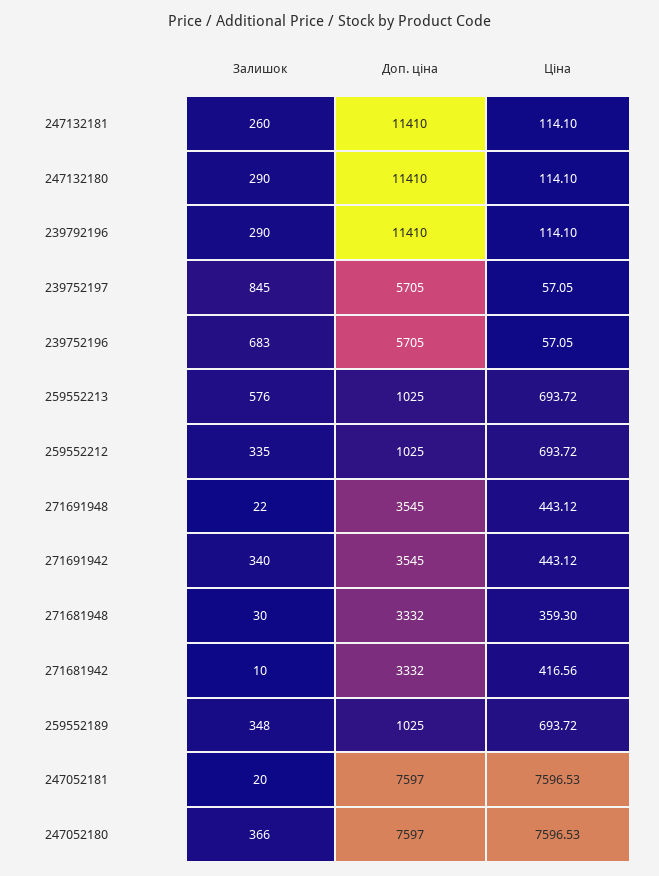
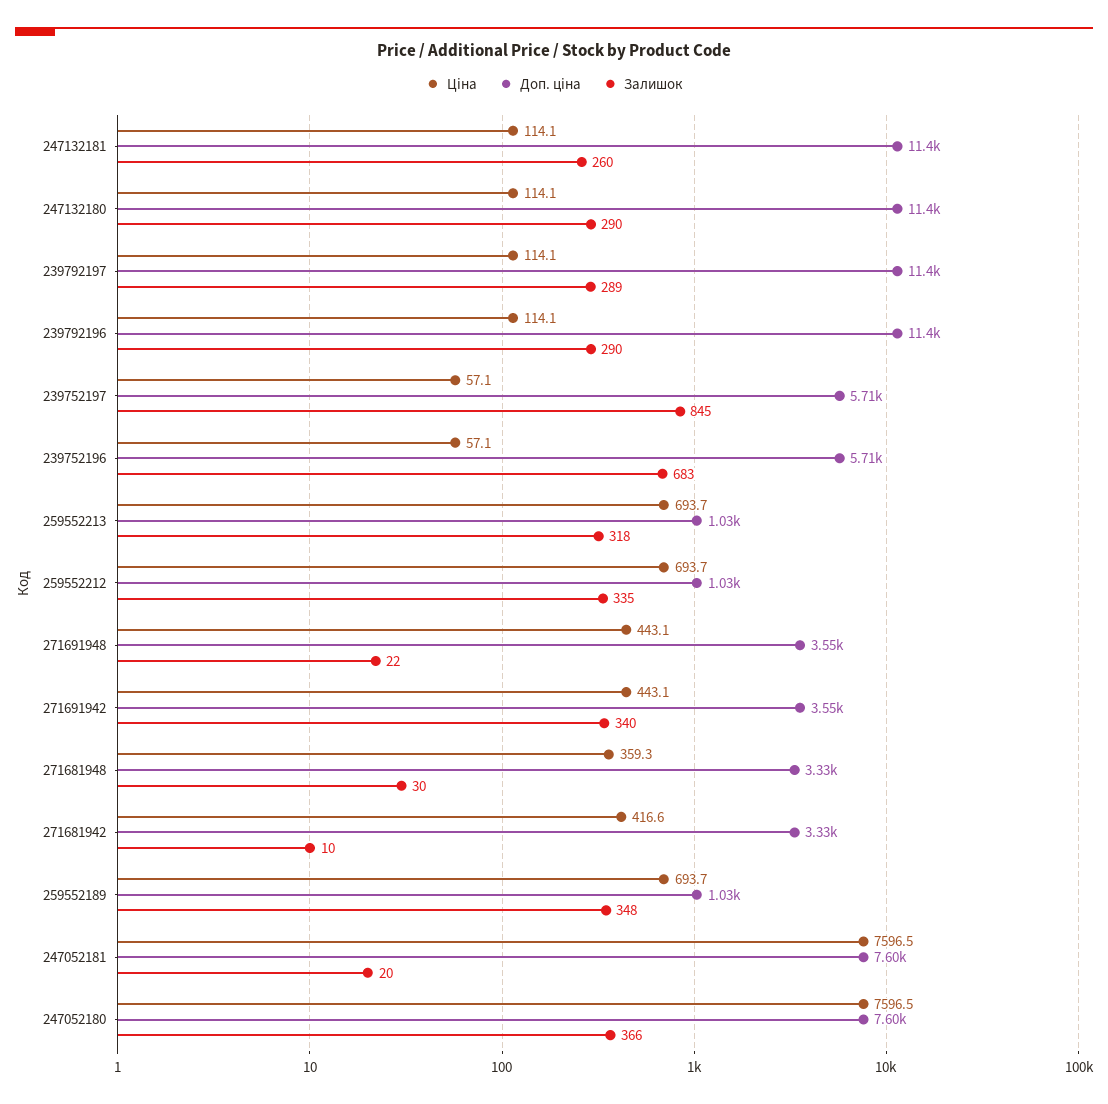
Залишок, 259552213: 576 -> 318
Ціна, 239792197: none -> 114.1
Доп. ціна, 239792197: none -> 11400
Залишок, 239792197: none -> 289

